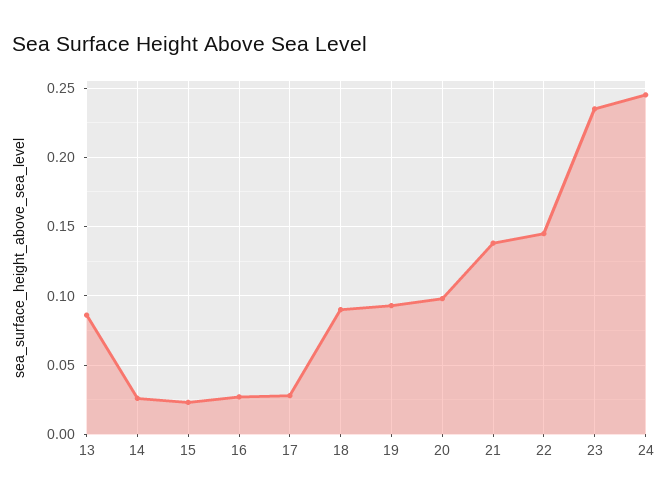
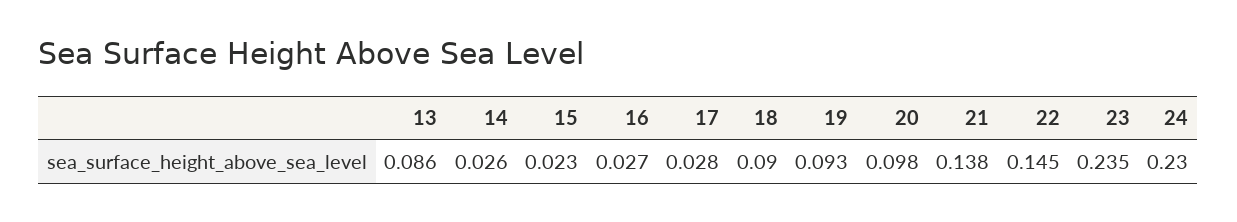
24: 0.245 -> 0.23

